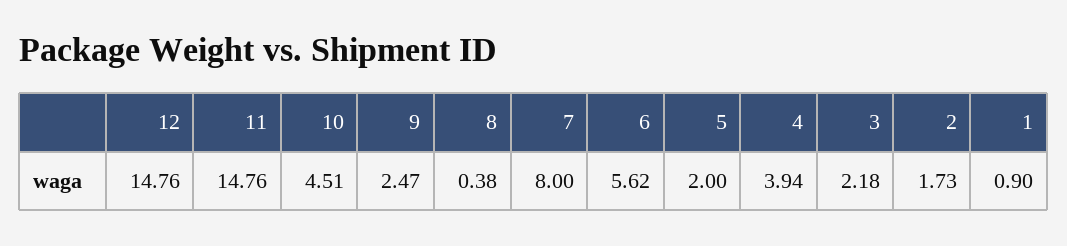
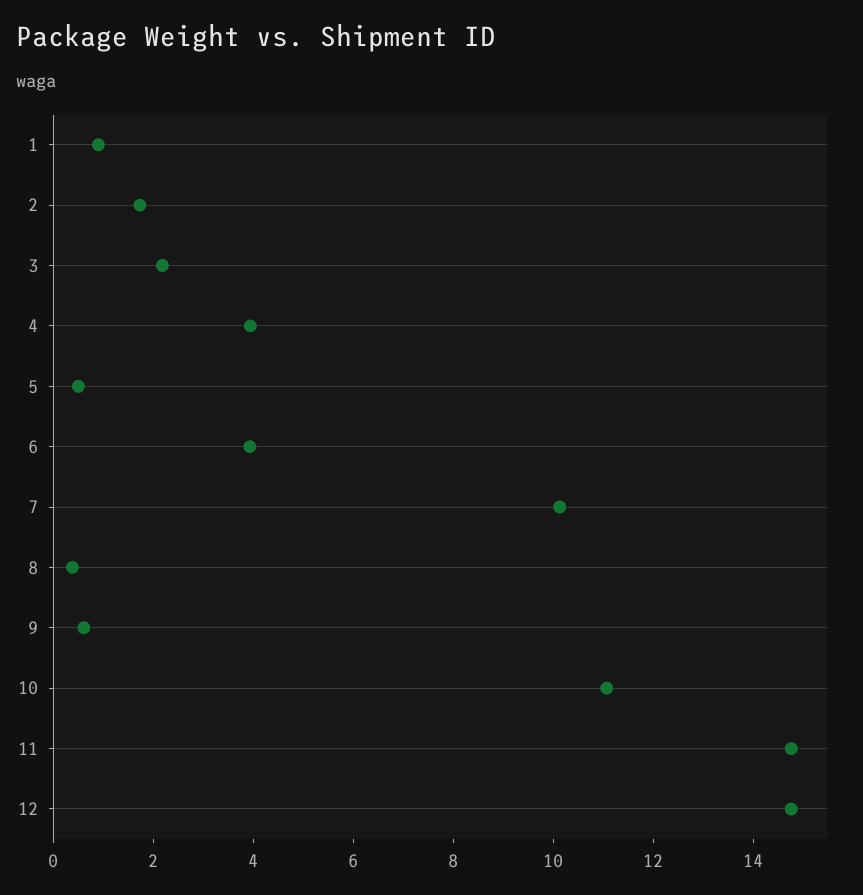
10: 4.51 -> 11
9: 2.47 -> 0.5
7: 8 -> 10
6: 5.62 -> 4
5: 2 -> 0.5

